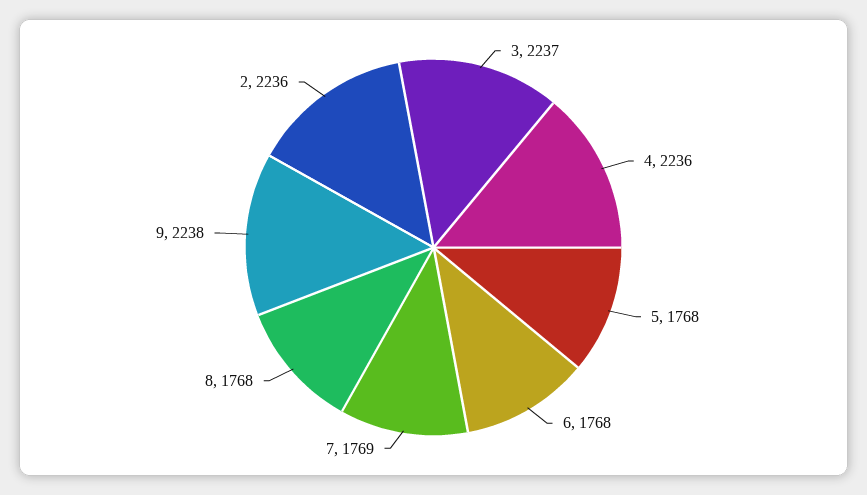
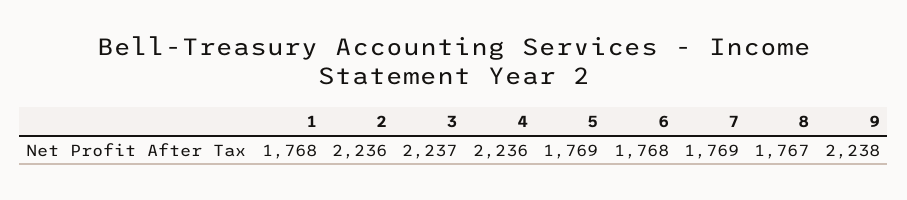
5: 1768 -> 1769
8: 1768 -> 1767
1: none -> 1768

